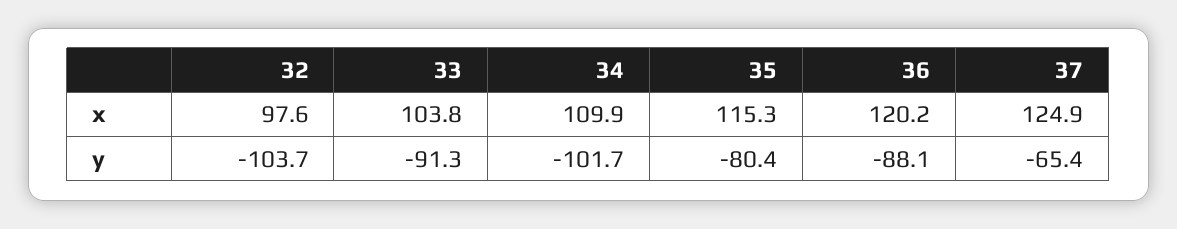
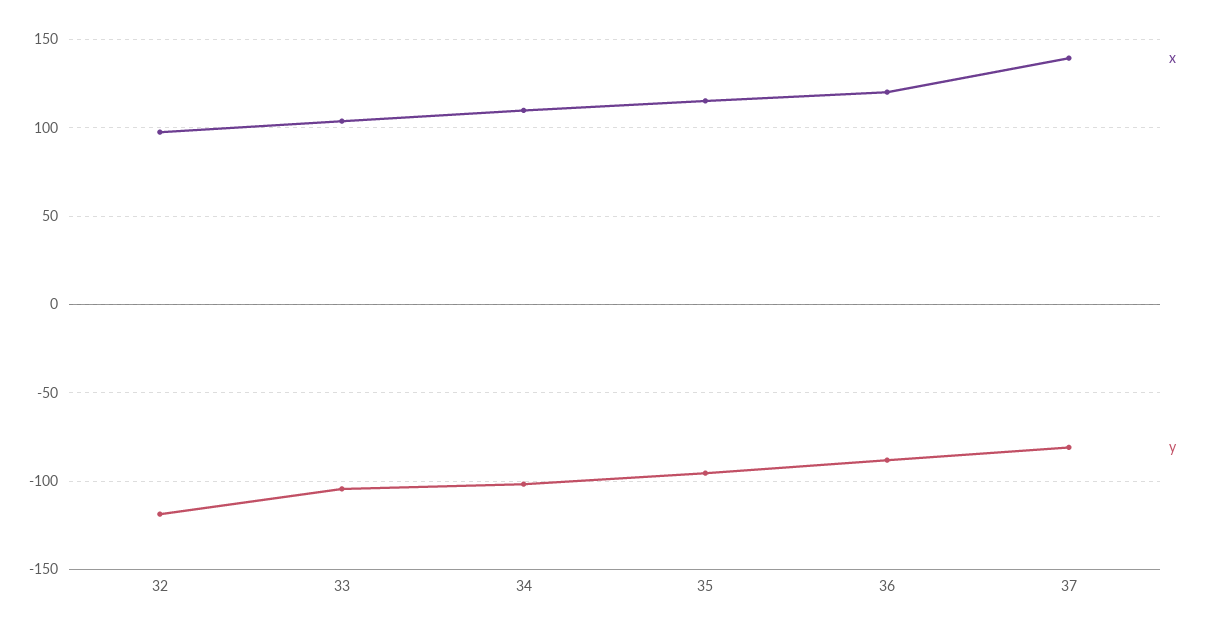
x, 37: 124.9 -> 140
y, 32: -103.7 -> -120
y, 33: -91.3 -> -105
y, 35: -80.4 -> -95
y, 37: -65.4 -> -80

